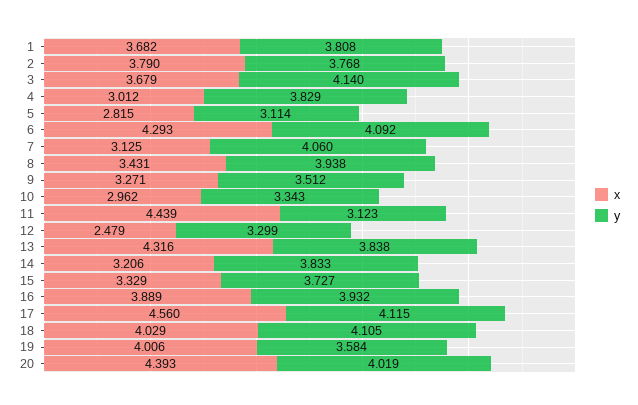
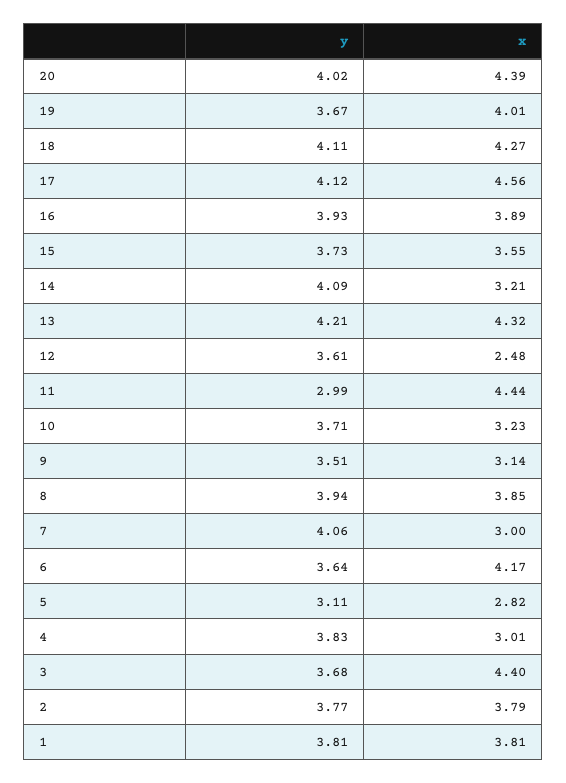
x, 1: 3.682 -> 3.81
x, 3: 3.679 -> 4.4
y, 3: 4.14 -> 3.68
x, 6: 4.293 -> 4.17
y, 6: 4.092 -> 3.64
x, 7: 3.125 -> 3
x, 8: 3.431 -> 3.85
x, 9: 3.271 -> 3.14
x, 10: 2.962 -> 3.23
y, 10: 3.343 -> 3.71
y, 11: 3.123 -> 2.99
y, 12: 3.299 -> 3.61
y, 13: 3.838 -> 4.21
y, 14: 3.833 -> 4.09
x, 15: 3.329 -> 3.55
x, 18: 4.029 -> 4.27
y, 19: 3.584 -> 3.67

